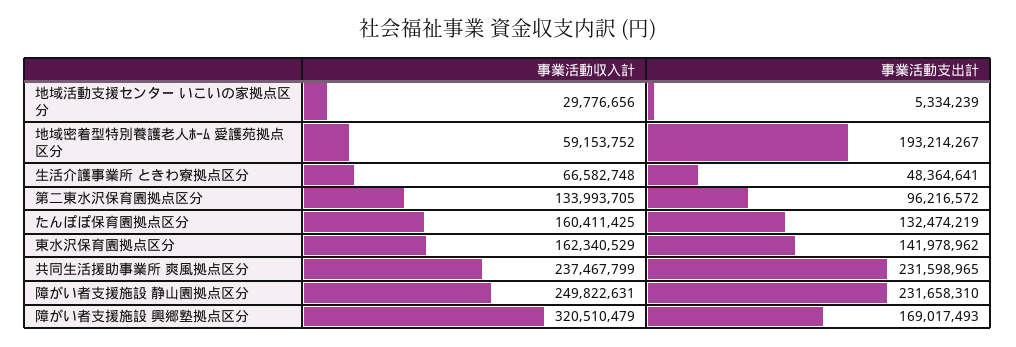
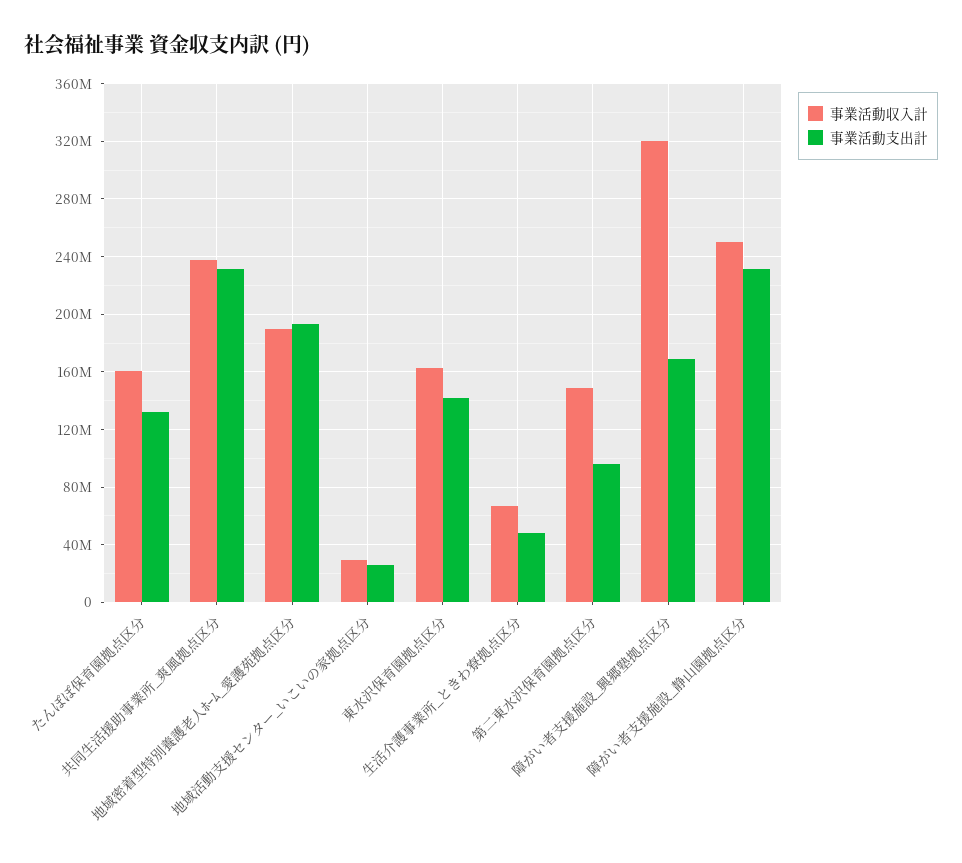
事業活動支出計, 地域活動支援センター いこいの家拠点区分: 5334239 -> 25000000
事業活動収入計, 地域密着型特別養護老人ﾎｰﾑ 愛護苑拠点区分: 59153752 -> 190000000
事業活動収入計, 第二東水沢保育園拠点区分: 133993705 -> 150000000

